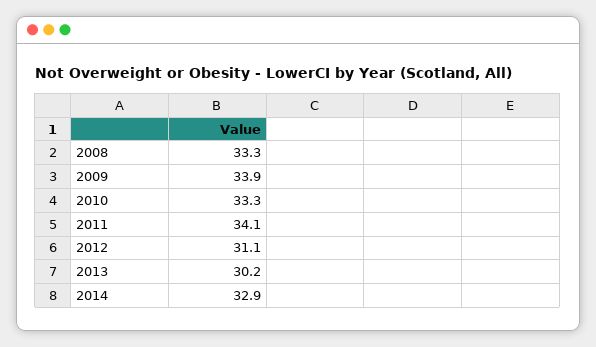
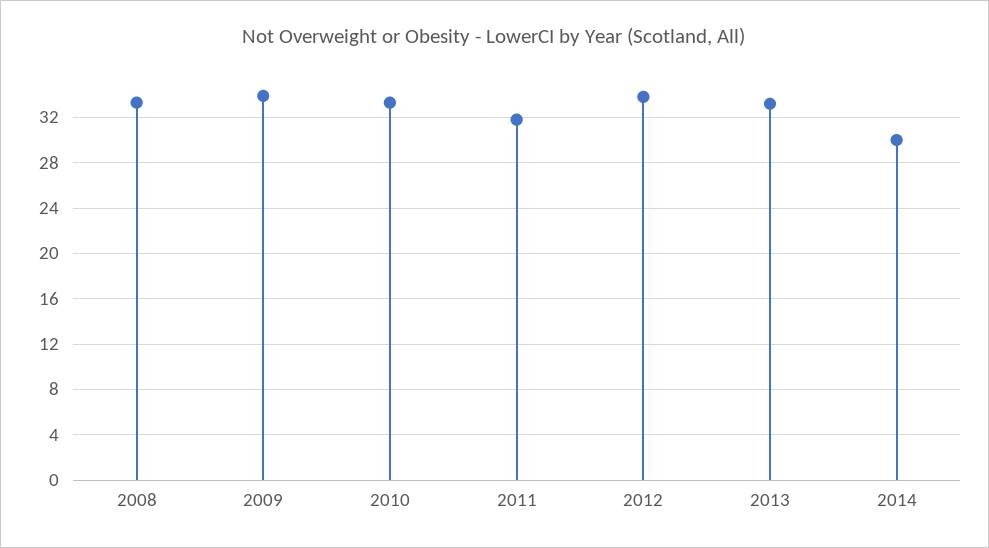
2011: 34.1 -> 32
2012: 31.1 -> 34
2013: 30.2 -> 33
2014: 32.9 -> 30

